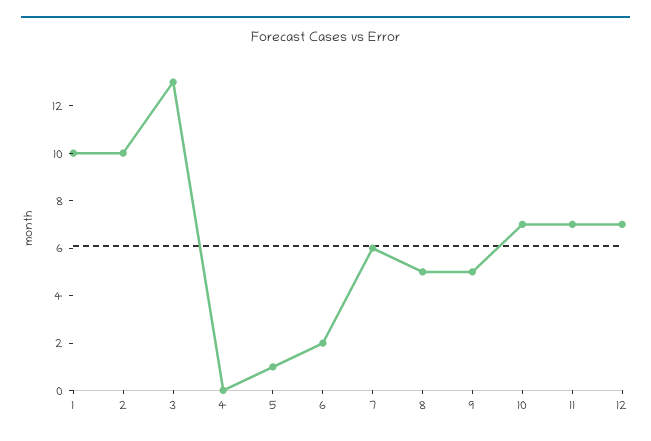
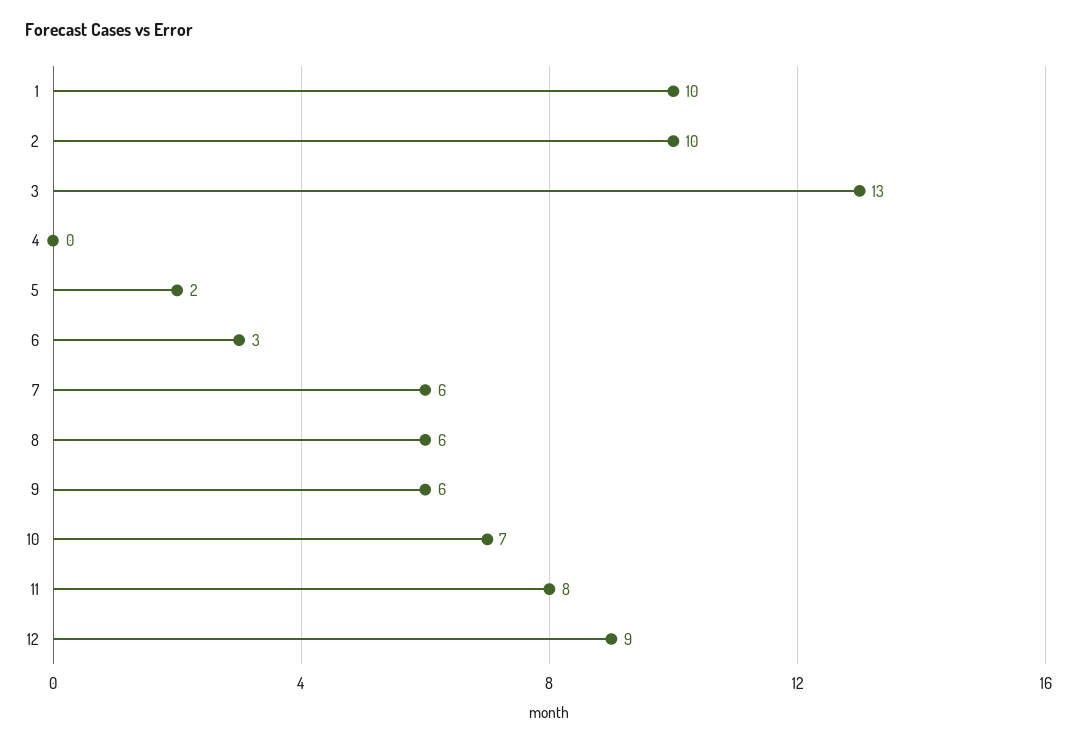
5: 1 -> 2
6: 2 -> 3
8: 5 -> 6
9: 5 -> 6
11: 7 -> 8
12: 7 -> 9

